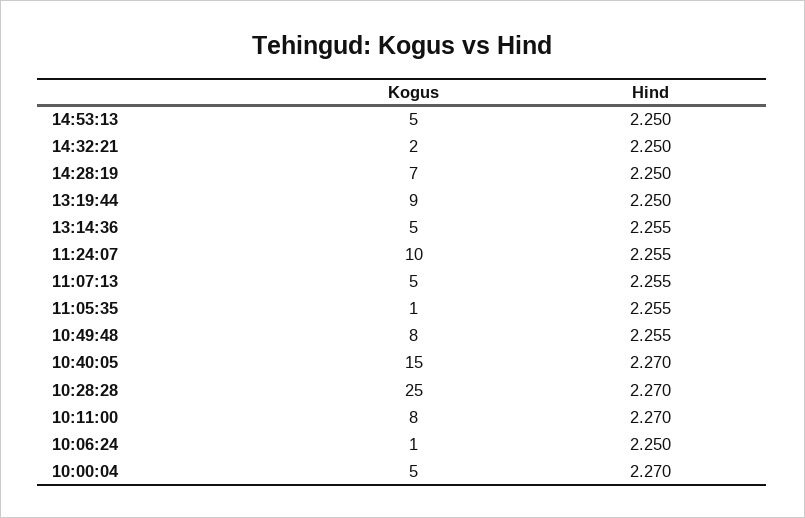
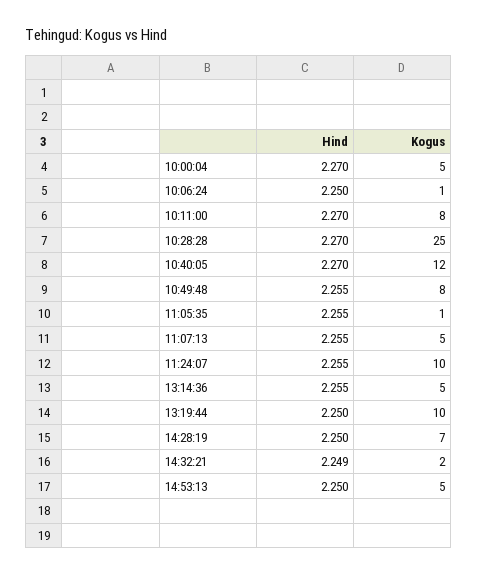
Hind, 14:32:21: 2.25 -> 2.249
Kogus, 13:19:44: 9 -> 10
Kogus, 10:40:05: 15 -> 12

